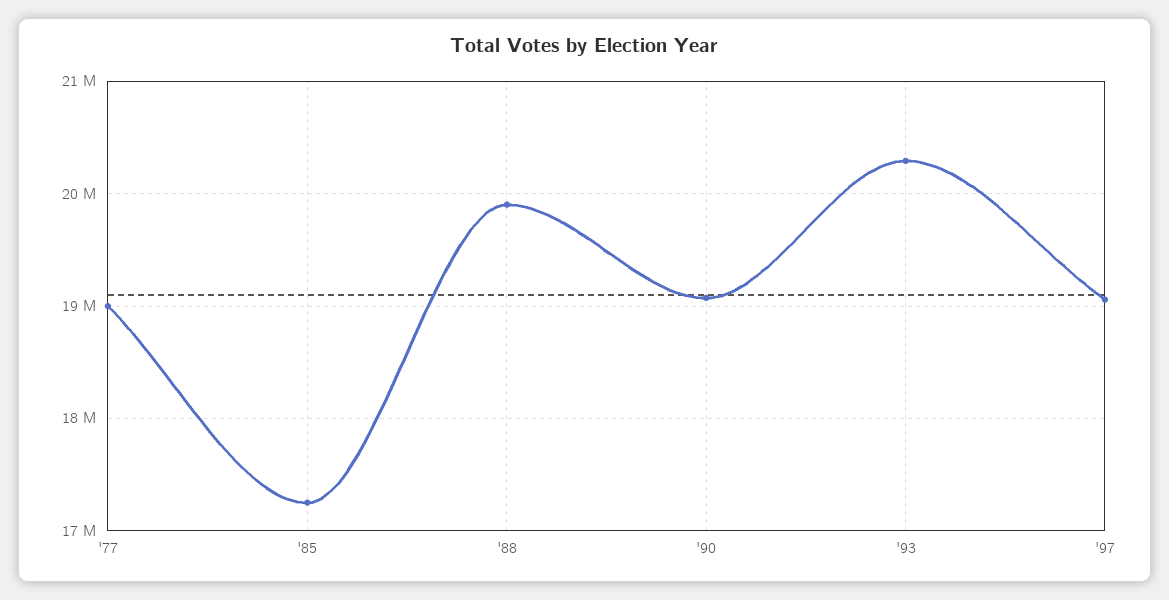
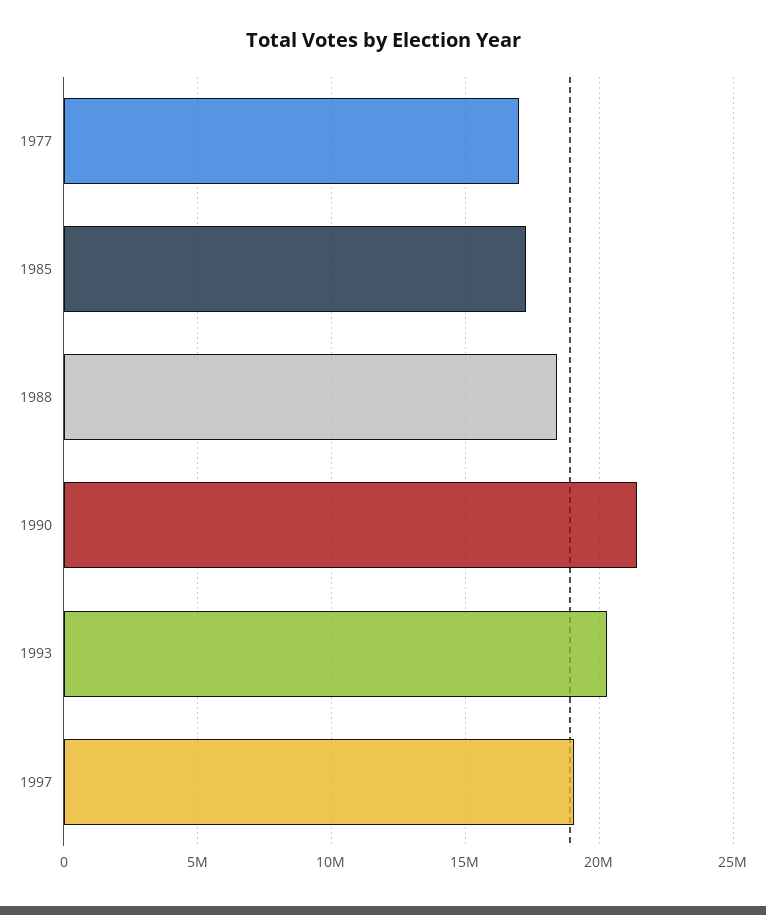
'77: 19000000 -> 17000000
'88: 19900000 -> 18500000
'90: 19100000 -> 21500000

